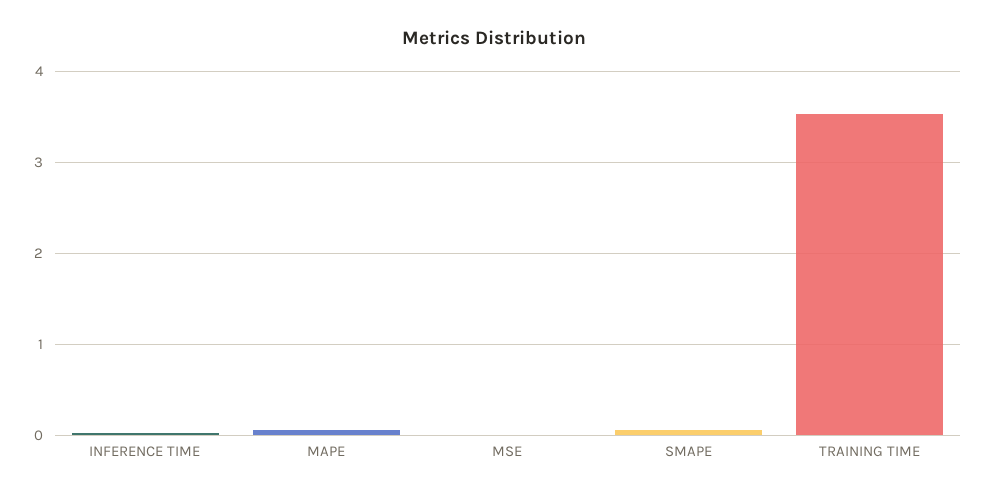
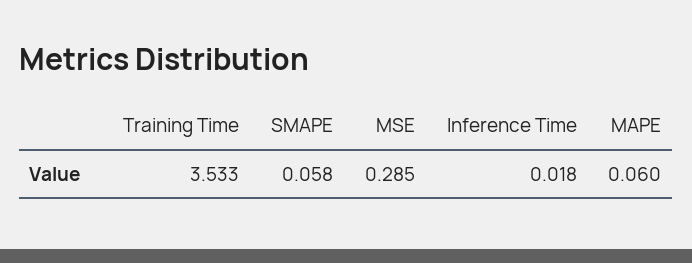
MSE: 0 -> 0.285

